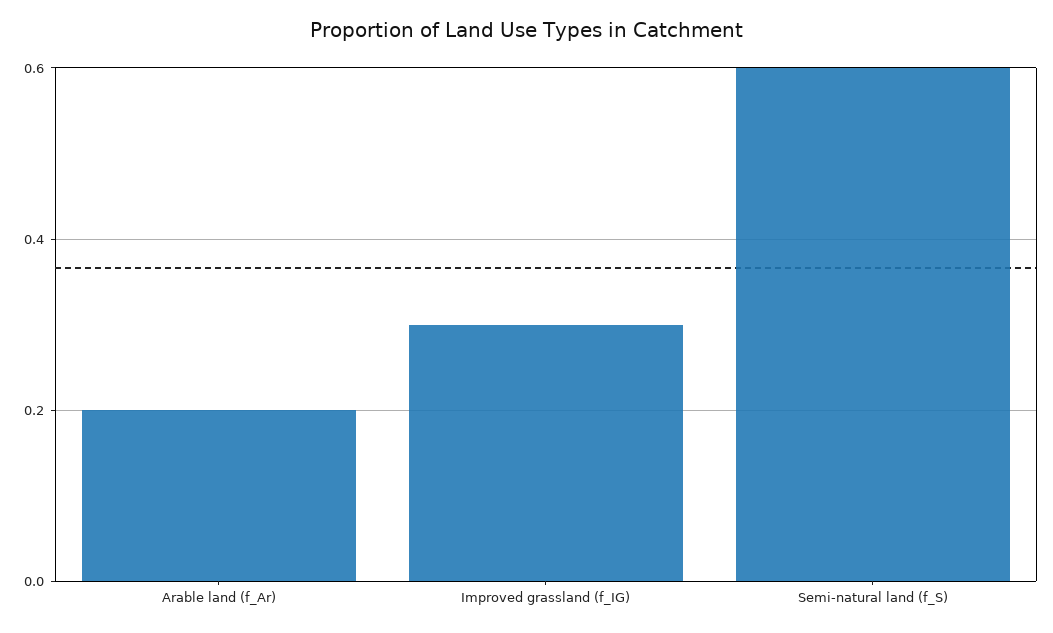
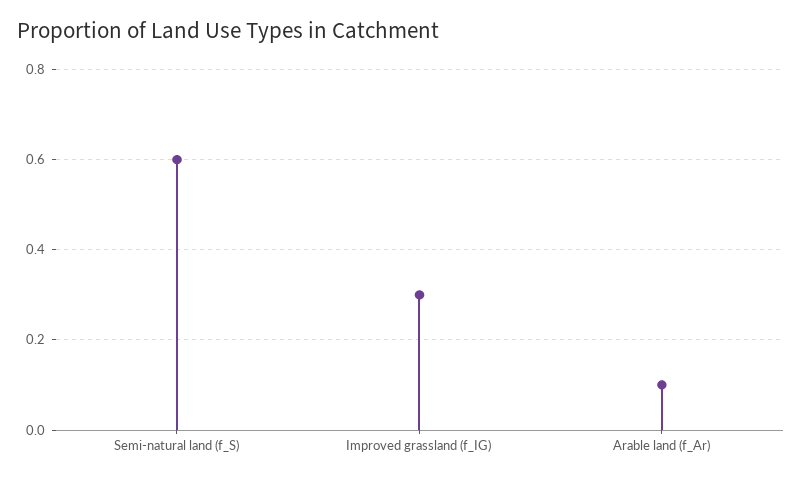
Arable land (f_Ar): 0.2 -> 0.1

